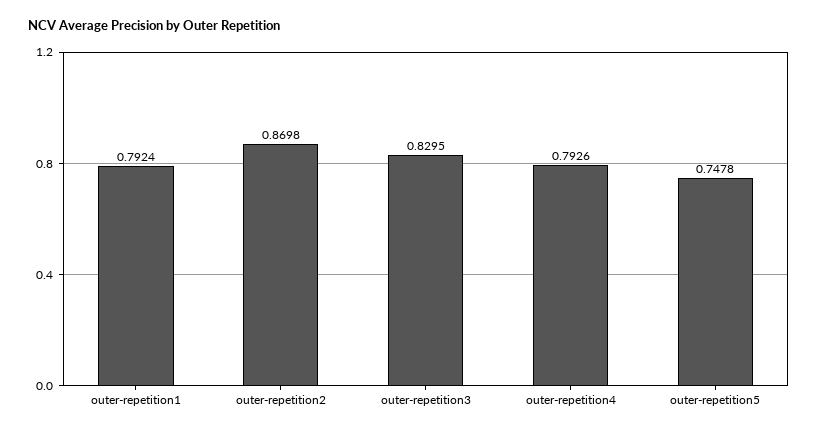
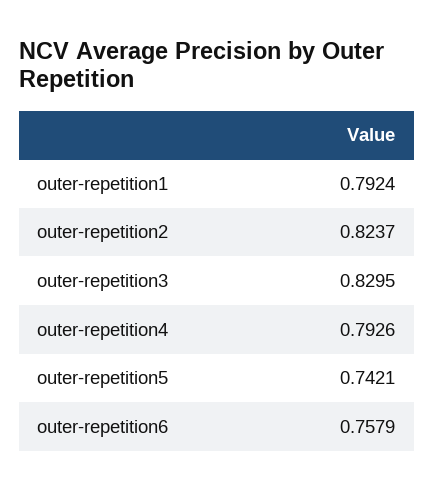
outer-repetition2: 0.8698 -> 0.8237
outer-repetition5: 0.7478 -> 0.7421
outer-repetition6: none -> 0.7579

